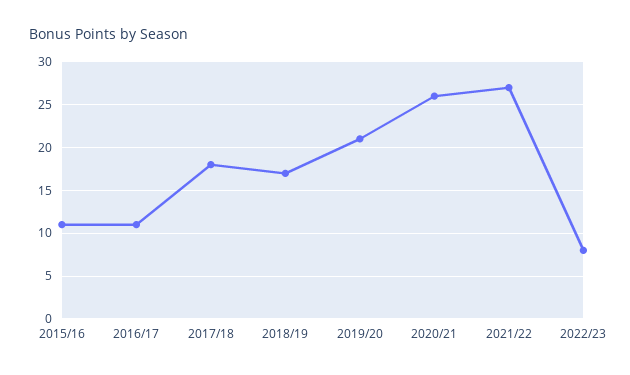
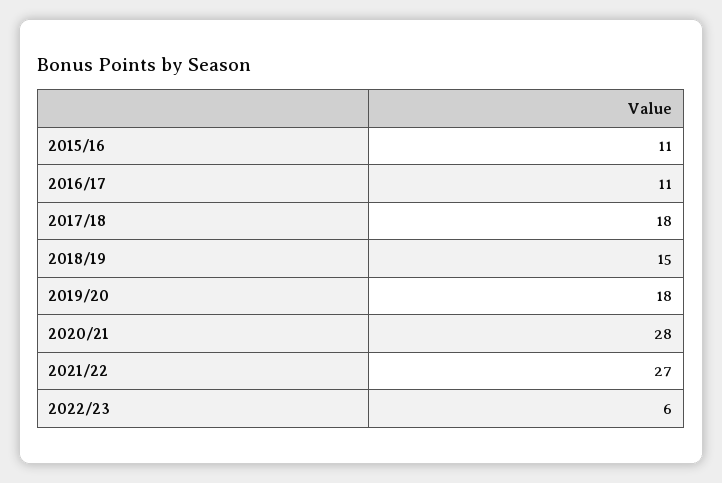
2018/19: 17 -> 15
2019/20: 21 -> 18
2020/21: 26 -> 28
2022/23: 8 -> 6

